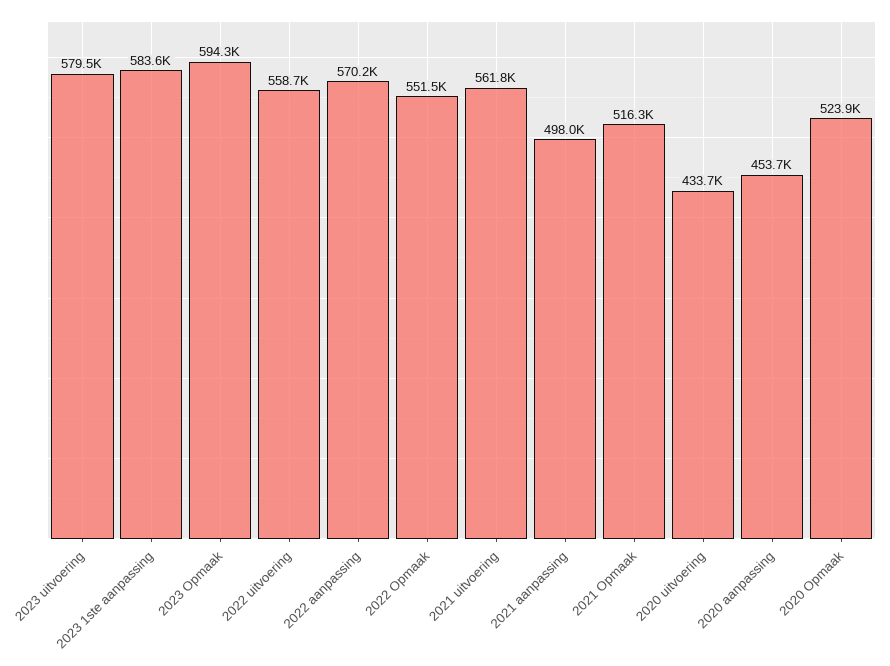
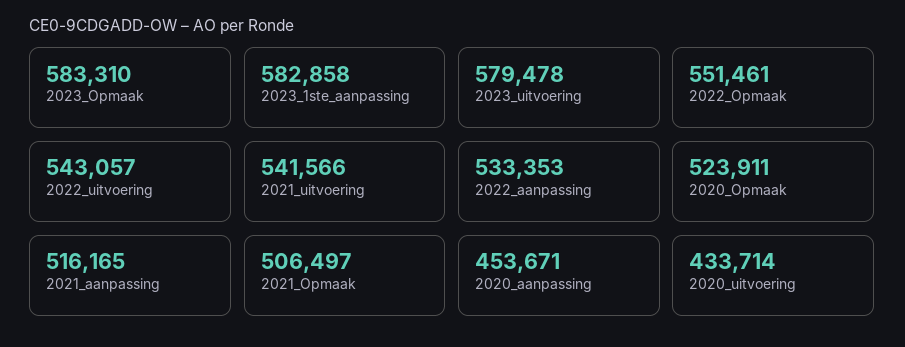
2023 1ste aanpassing: 583600 -> 582858
2023 Opmaak: 594300 -> 583310
2022 uitvoering: 558700 -> 543057
2022 aanpassing: 570200 -> 533353
2021 uitvoering: 561800 -> 541566
2021 aanpassing: 498000 -> 516165
2021 Opmaak: 516300 -> 506497

